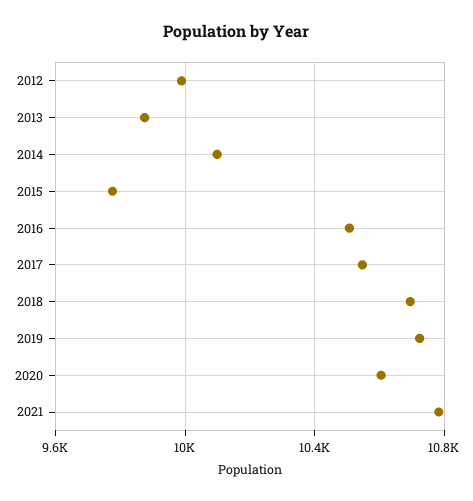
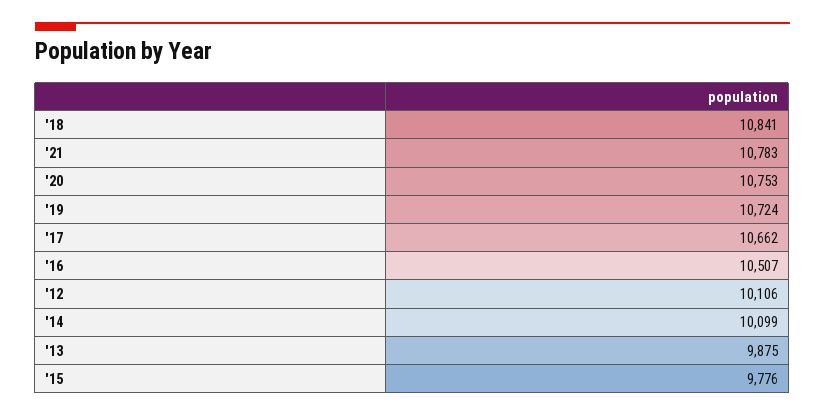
2012: 10000 -> 10106
2017: 10550 -> 10662
2018: 10700 -> 10841
2020: 10600 -> 10753

